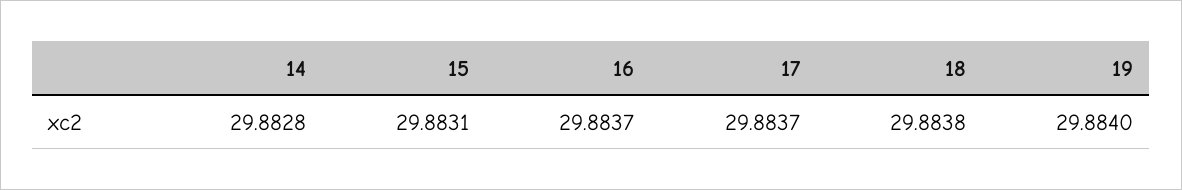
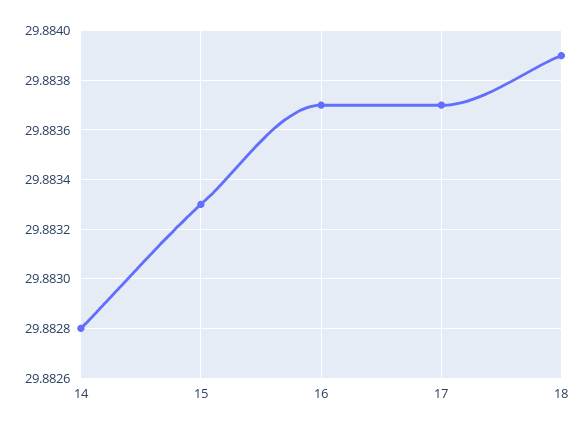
15: 29.8831 -> 29.8833
18: 29.8838 -> 29.8839
19: 29.884 -> none

